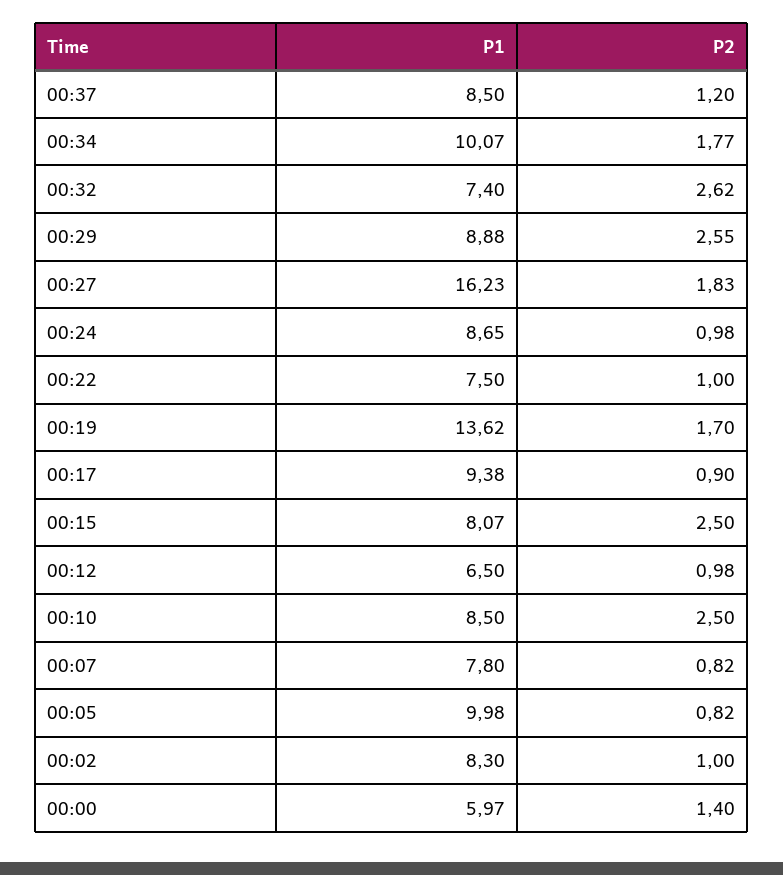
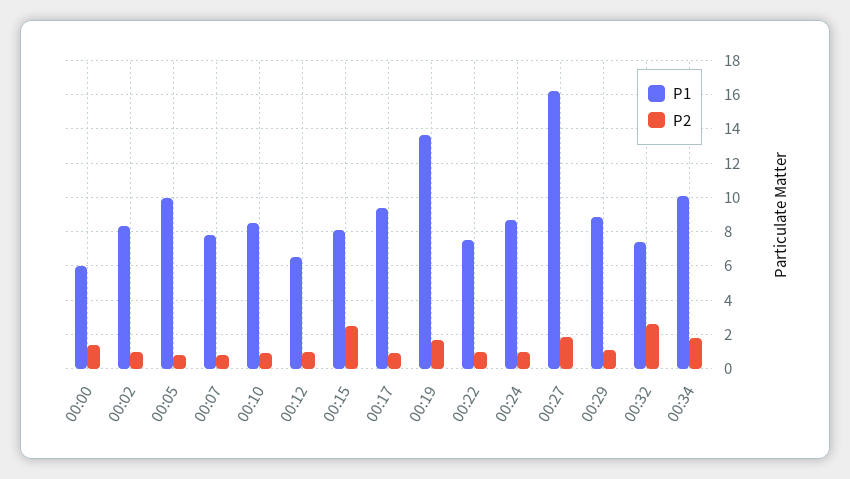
P1, 00:37: 8.5 -> none
P2, 00:37: 1.2 -> none
P2, 00:29: 2.55 -> 1
P2, 00:10: 2.5 -> 1

